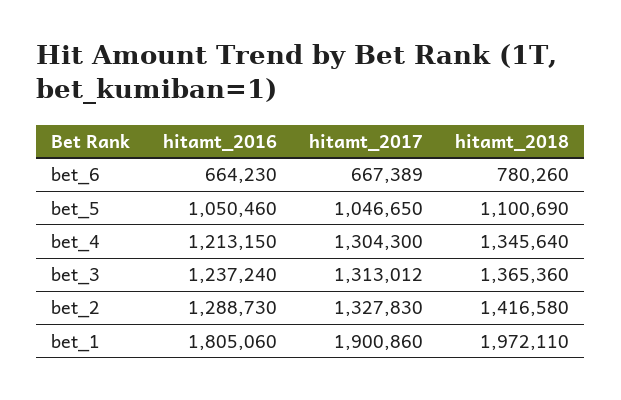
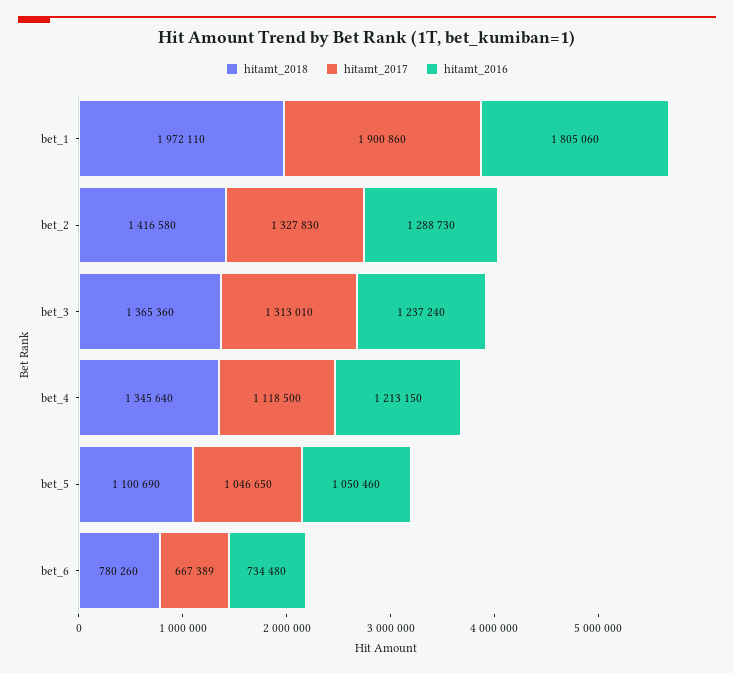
hitamt_2016, bet_6: 664230 -> 734480
hitamt_2017, bet_4: 1304300 -> 1118500
hitamt_2017, bet_3: 1313012 -> 1313010

